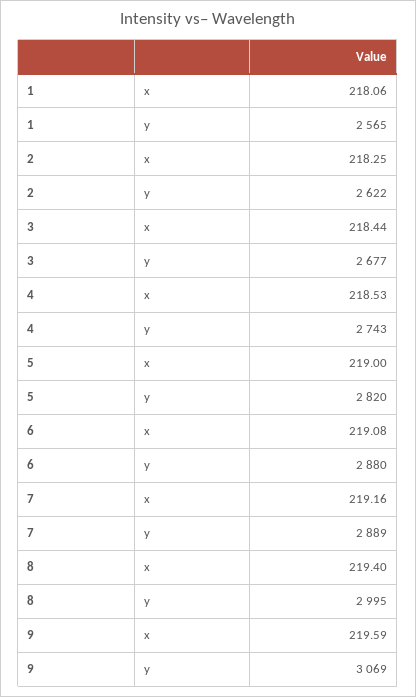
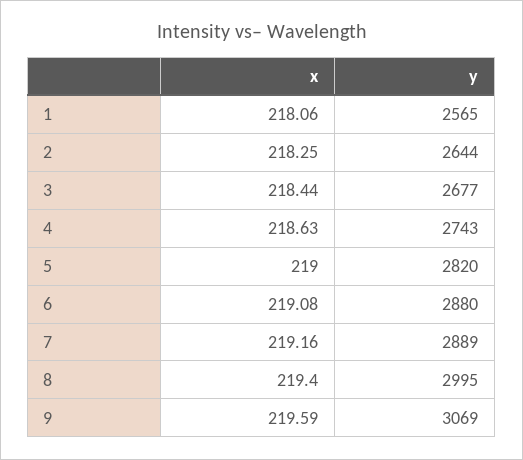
2, y: 2622 -> 2644
4, x: 218.53 -> 218.63

